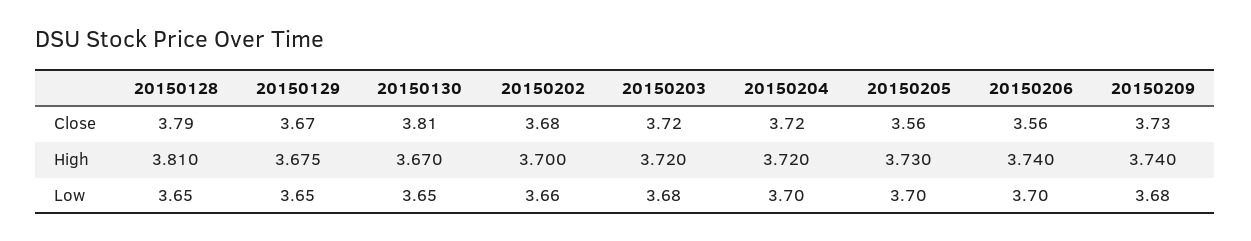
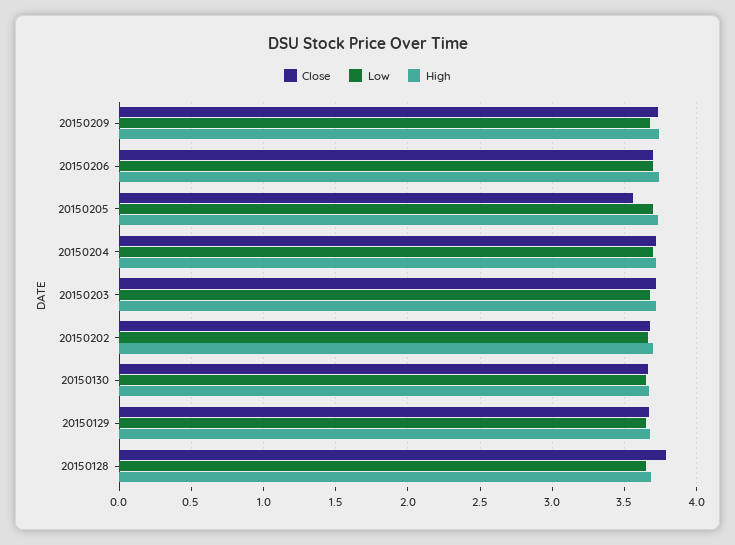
Close, 20150130: 3.81 -> 3.65
Close, 20150206: 3.56 -> 3.7
High, 20150128: 3.81 -> 3.7

